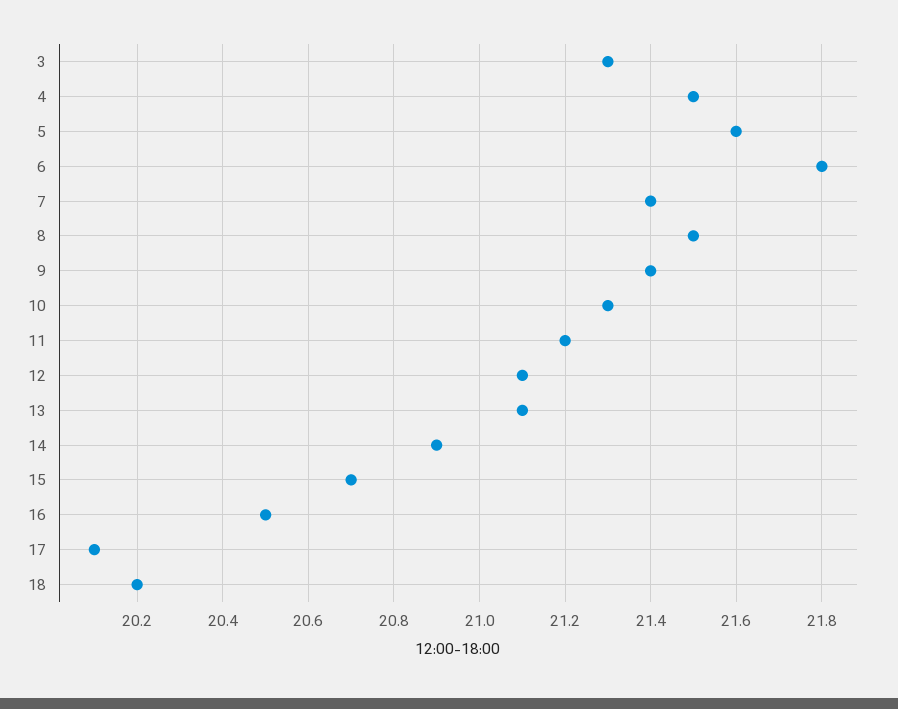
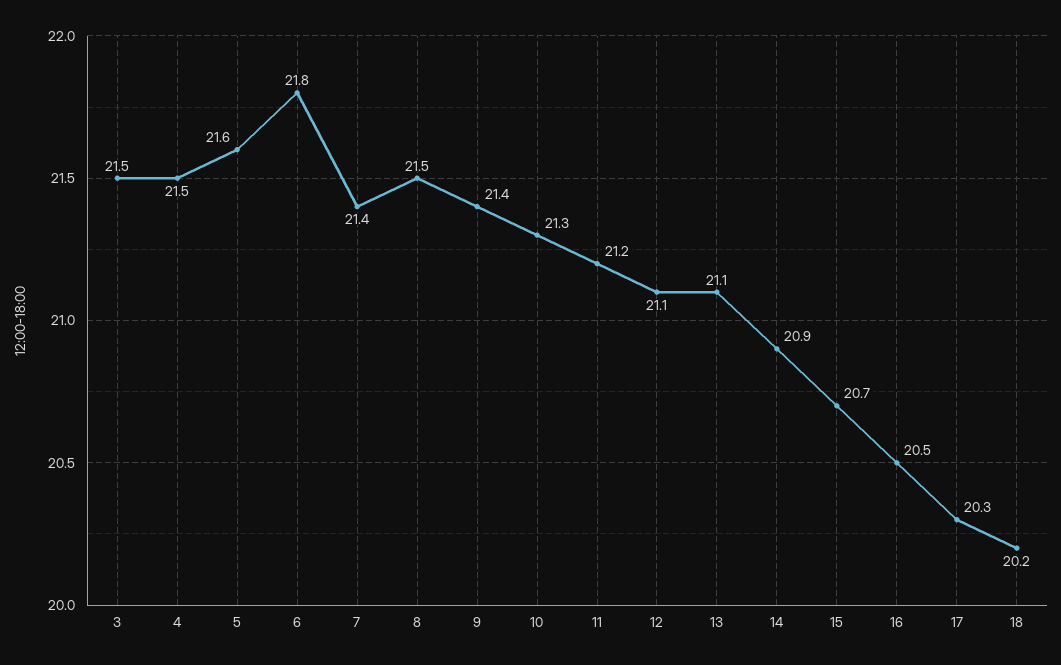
3: 21.3 -> 21.5
17: 20.1 -> 20.3

